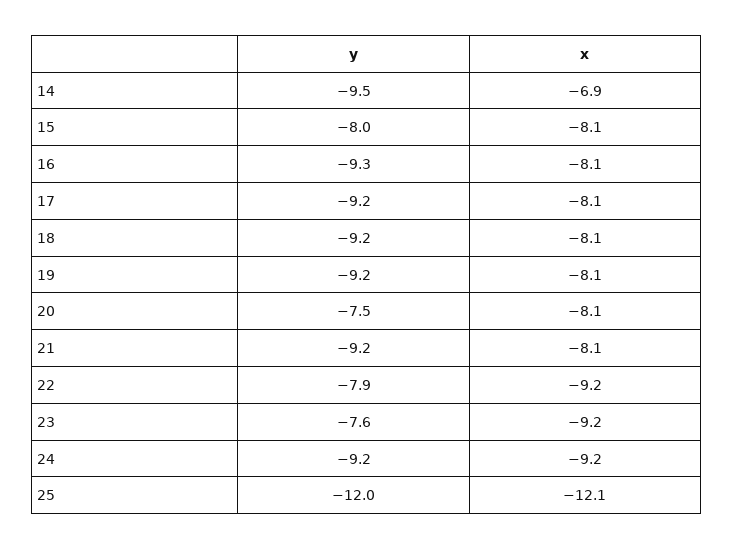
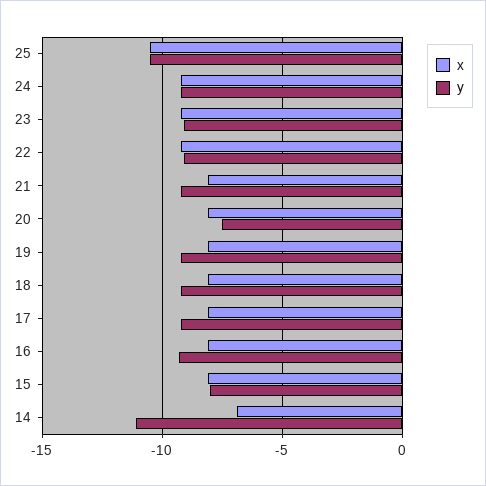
y, 14: -9.5 -> -11
y, 22: -7.9 -> -9
y, 23: -7.6 -> -9
y, 25: -12 -> -10.5
x, 25: -12.1 -> -10.5

